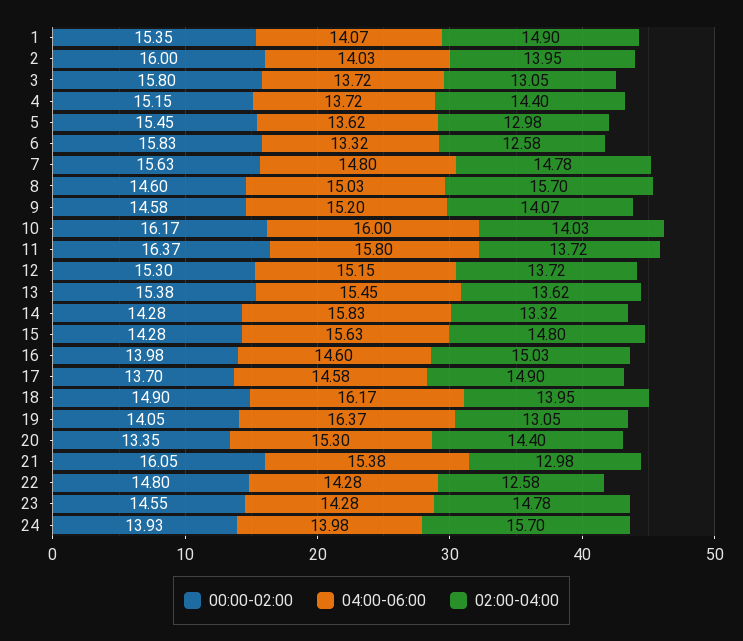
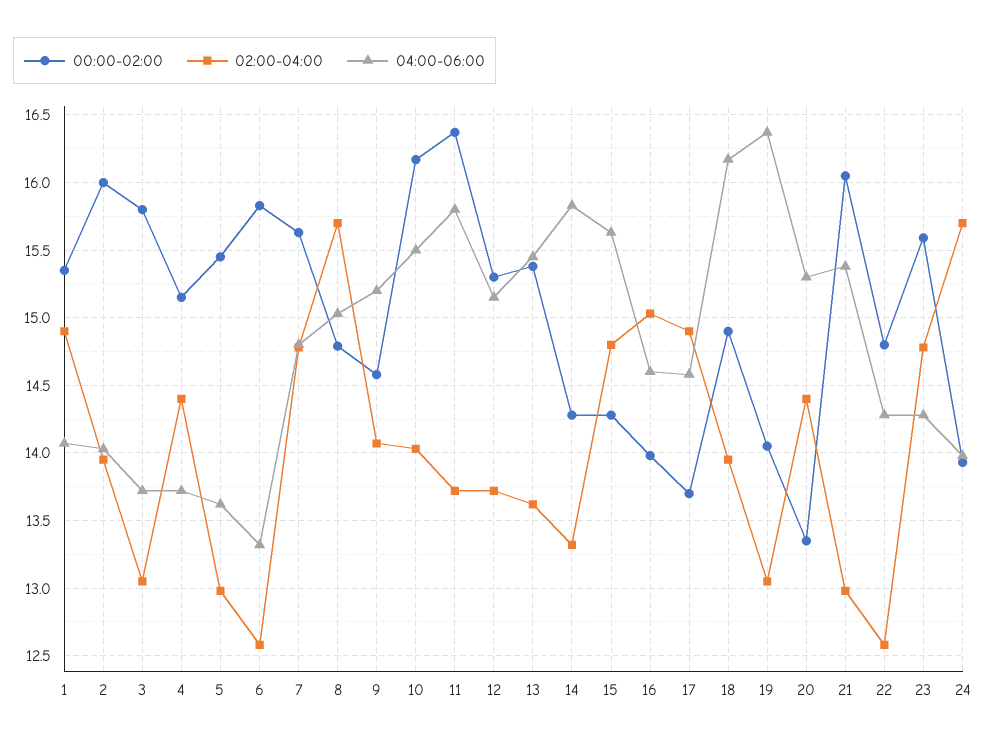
00:00-02:00, 8: 14.6 -> 14.8
04:00-06:00, 10: 16 -> 15.5
00:00-02:00, 23: 14.55 -> 15.6

